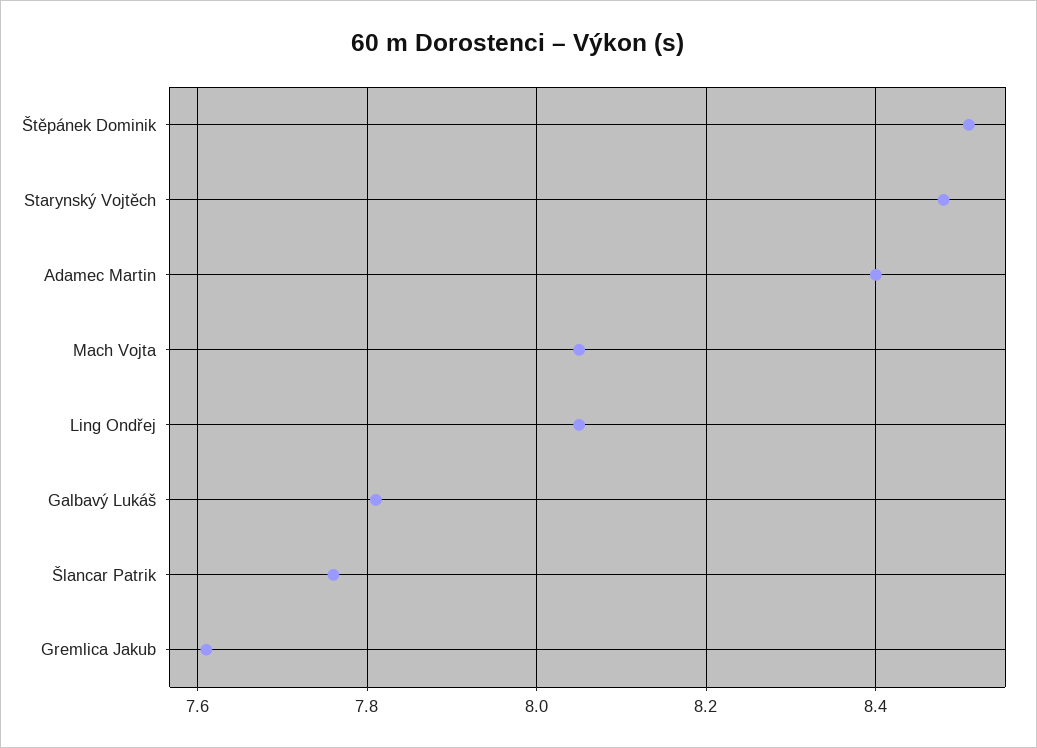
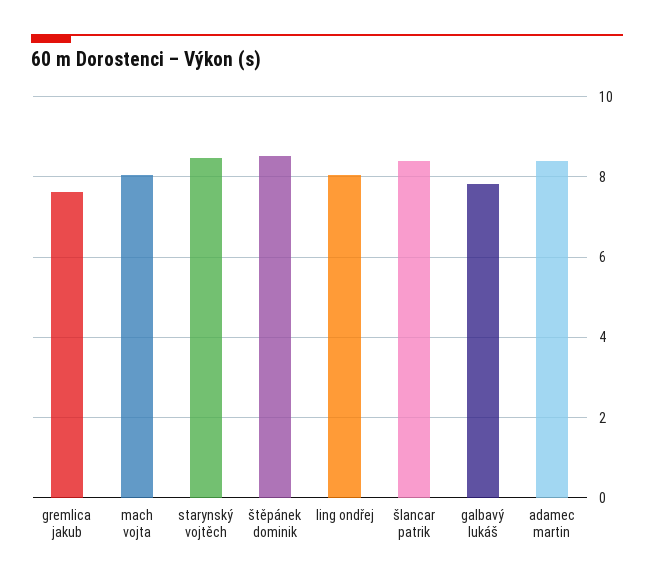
Šlancar Patrik: 7.75 -> 8.4

